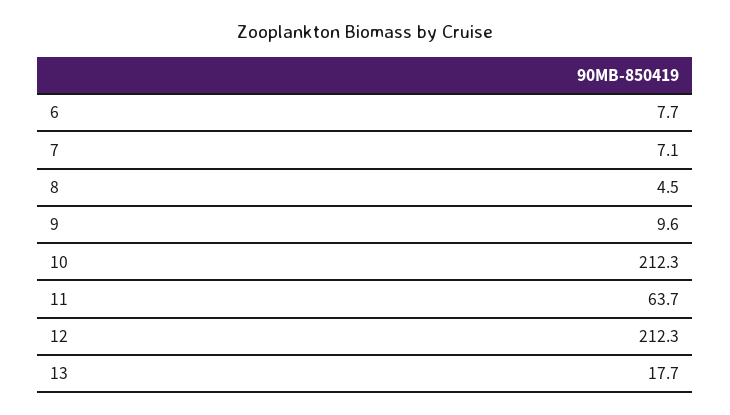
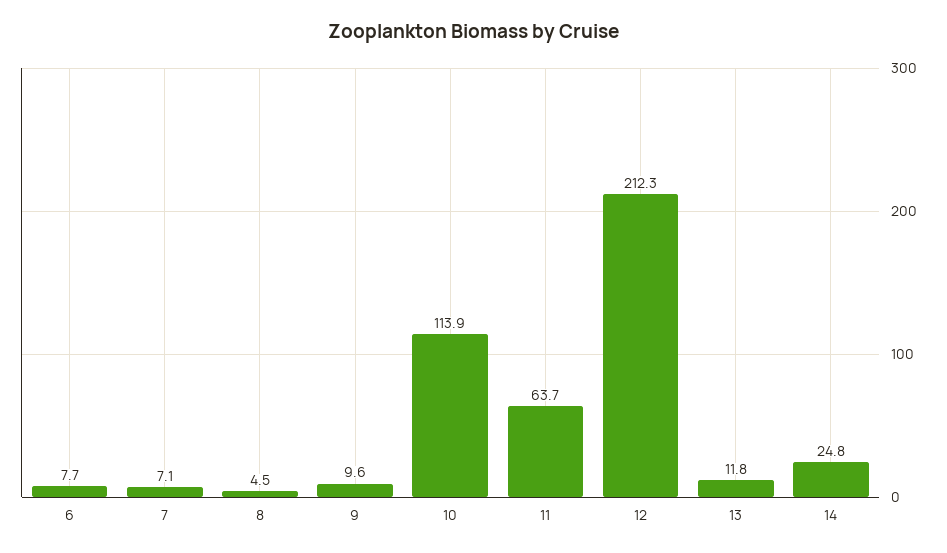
10: 212.3 -> 113.9
13: 17.7 -> 11.8
14: none -> 24.8

